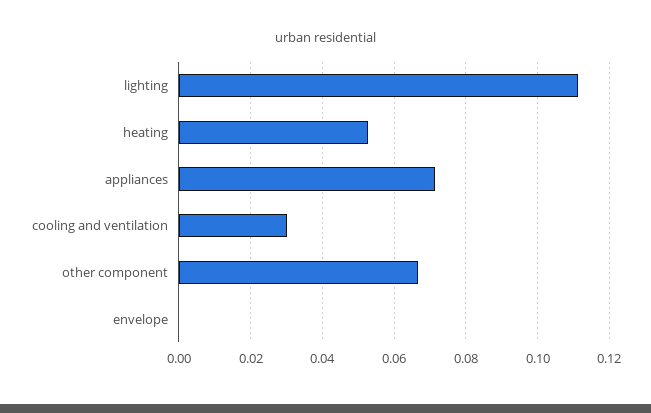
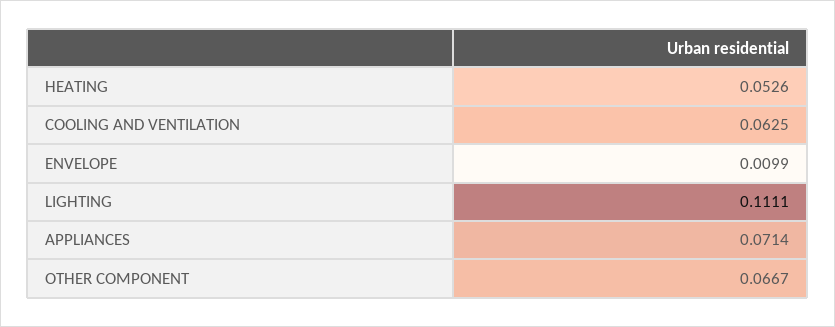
cooling and ventilation: 0.03 -> 0.0625
envelope: 0 -> 0.0099

